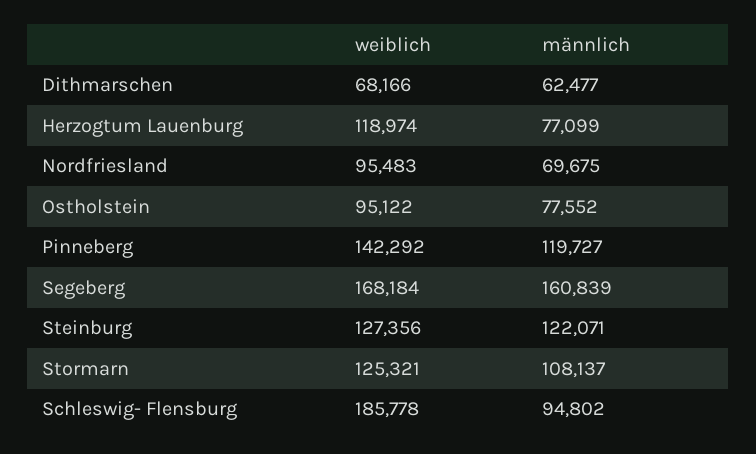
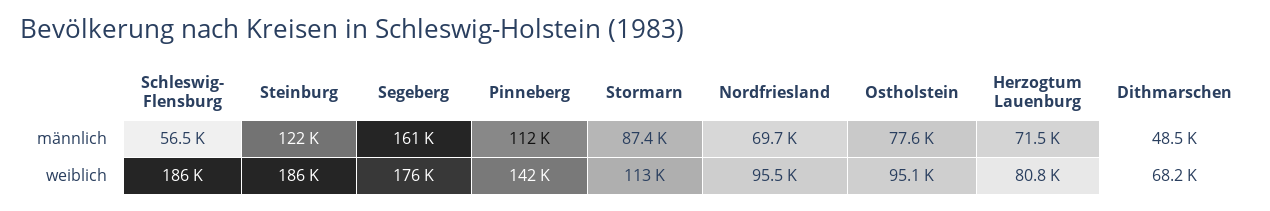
männlich, Dithmarschen: 62477 -> 48500
weiblich, Herzogtum Lauenburg: 118974 -> 80800
männlich, Herzogtum Lauenburg: 77099 -> 71500
männlich, Pinneberg: 119727 -> 112000
weiblich, Segeberg: 168184 -> 176000
weiblich, Steinburg: 127356 -> 186000
weiblich, Stormarn: 125321 -> 113000
männlich, Stormarn: 108137 -> 87400
männlich, Schleswig- Flensburg: 94802 -> 56500

